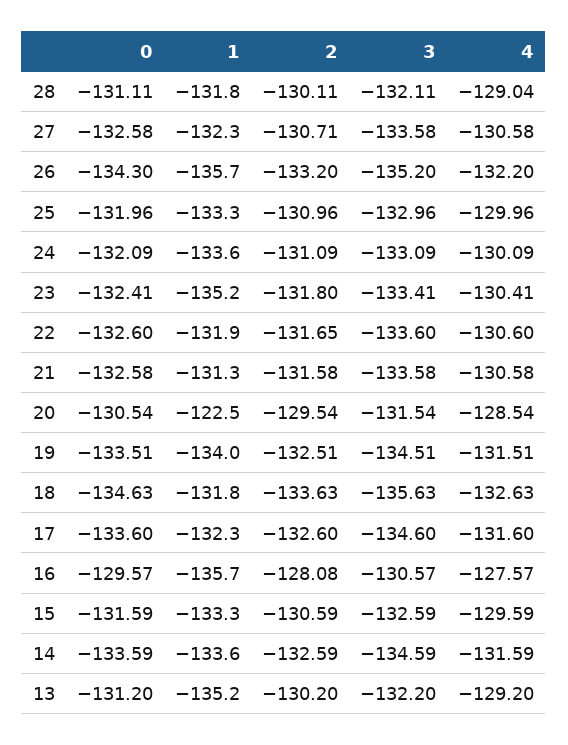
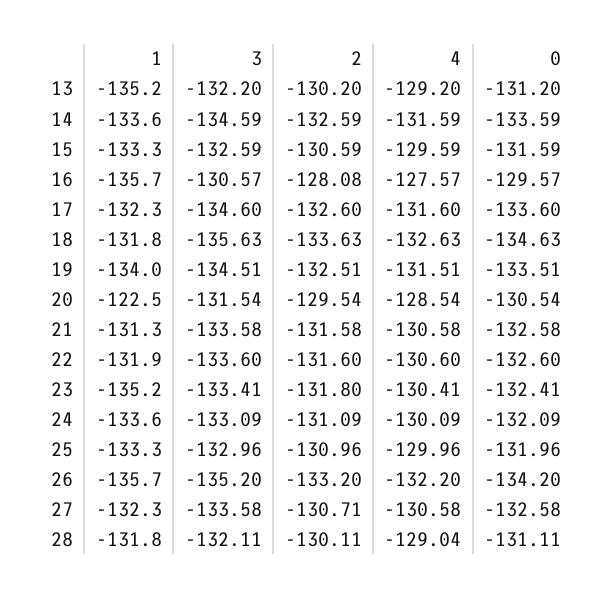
0, 26: -134.3 -> -134.2
2, 22: -131.65 -> -131.6

